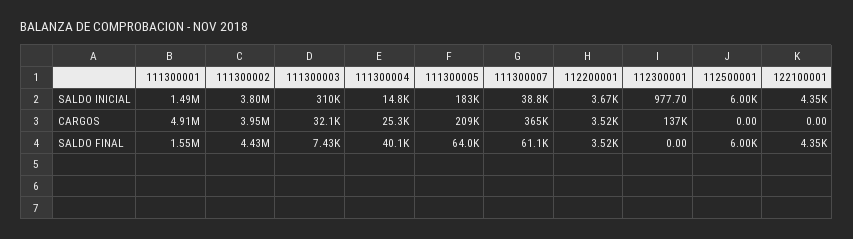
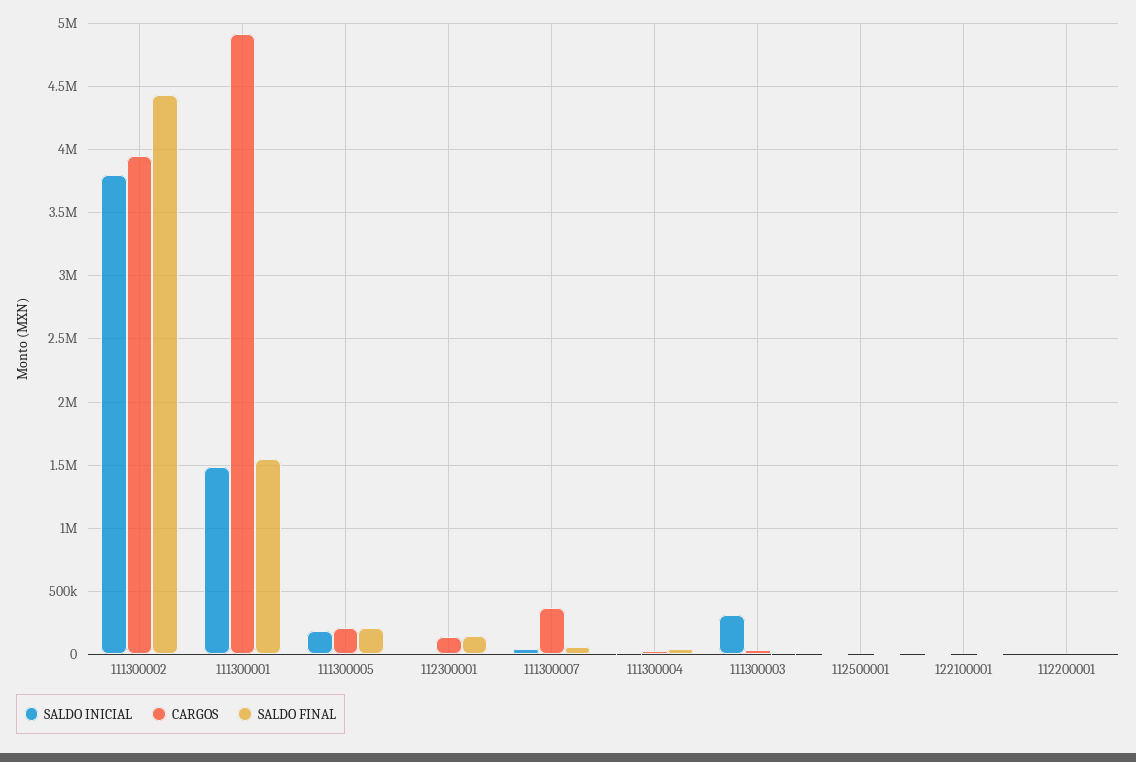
SALDO FINAL, 111300005: 64000 -> 200000
SALDO FINAL, 112300001: 0 -> 150000

